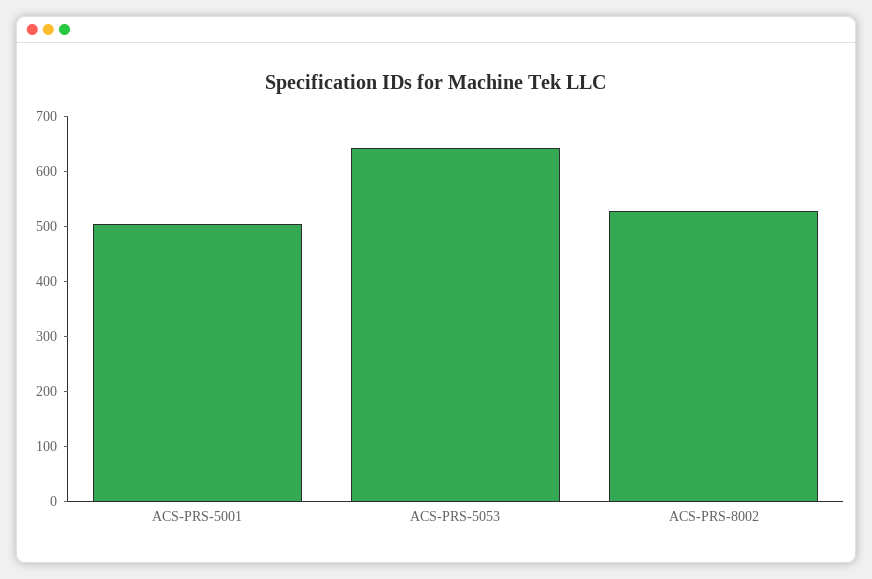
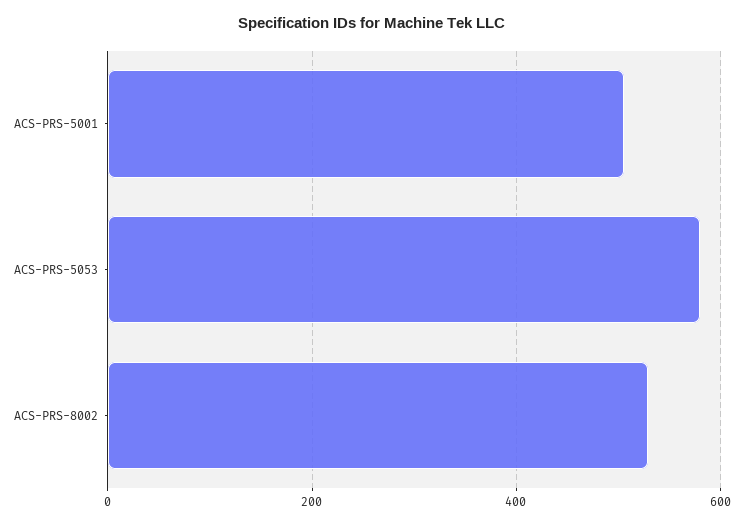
ACS-PRS-5053: 640 -> 580

